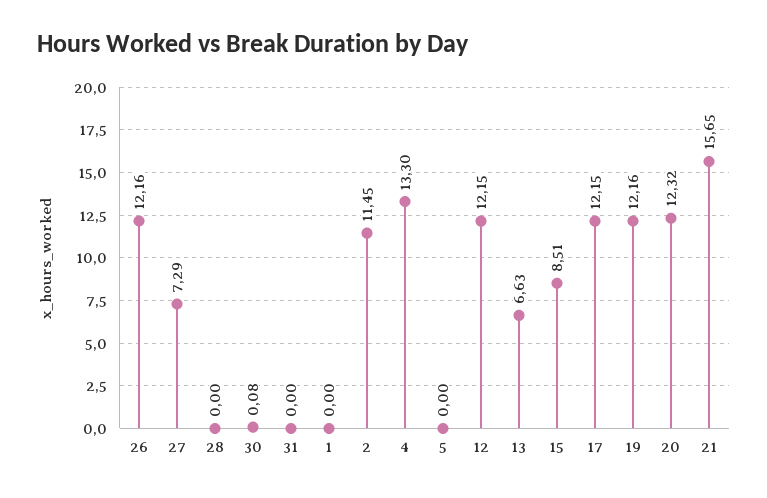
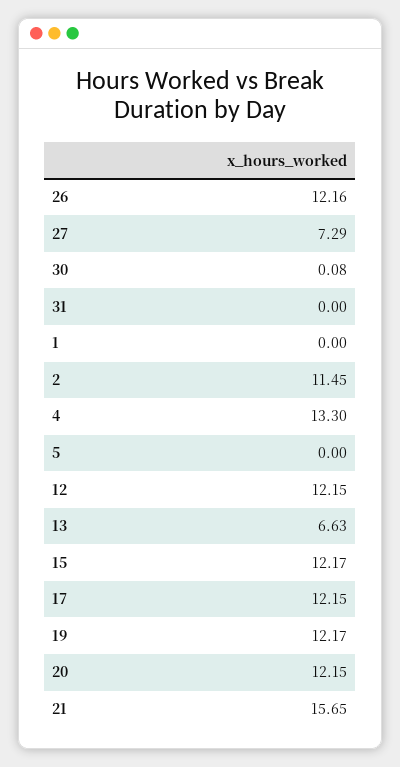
28: 0 -> none
15: 8.51 -> 12.17
19: 12.16 -> 12.17
20: 12.32 -> 12.15

